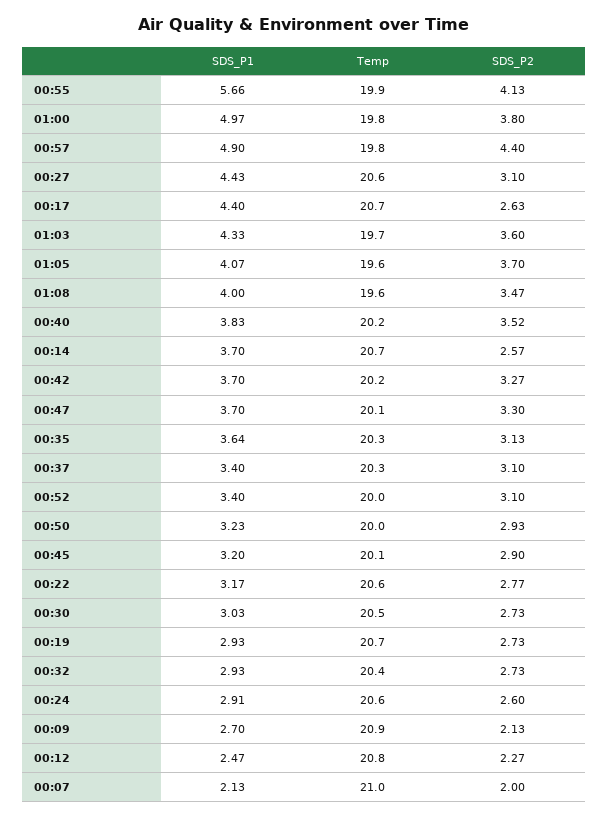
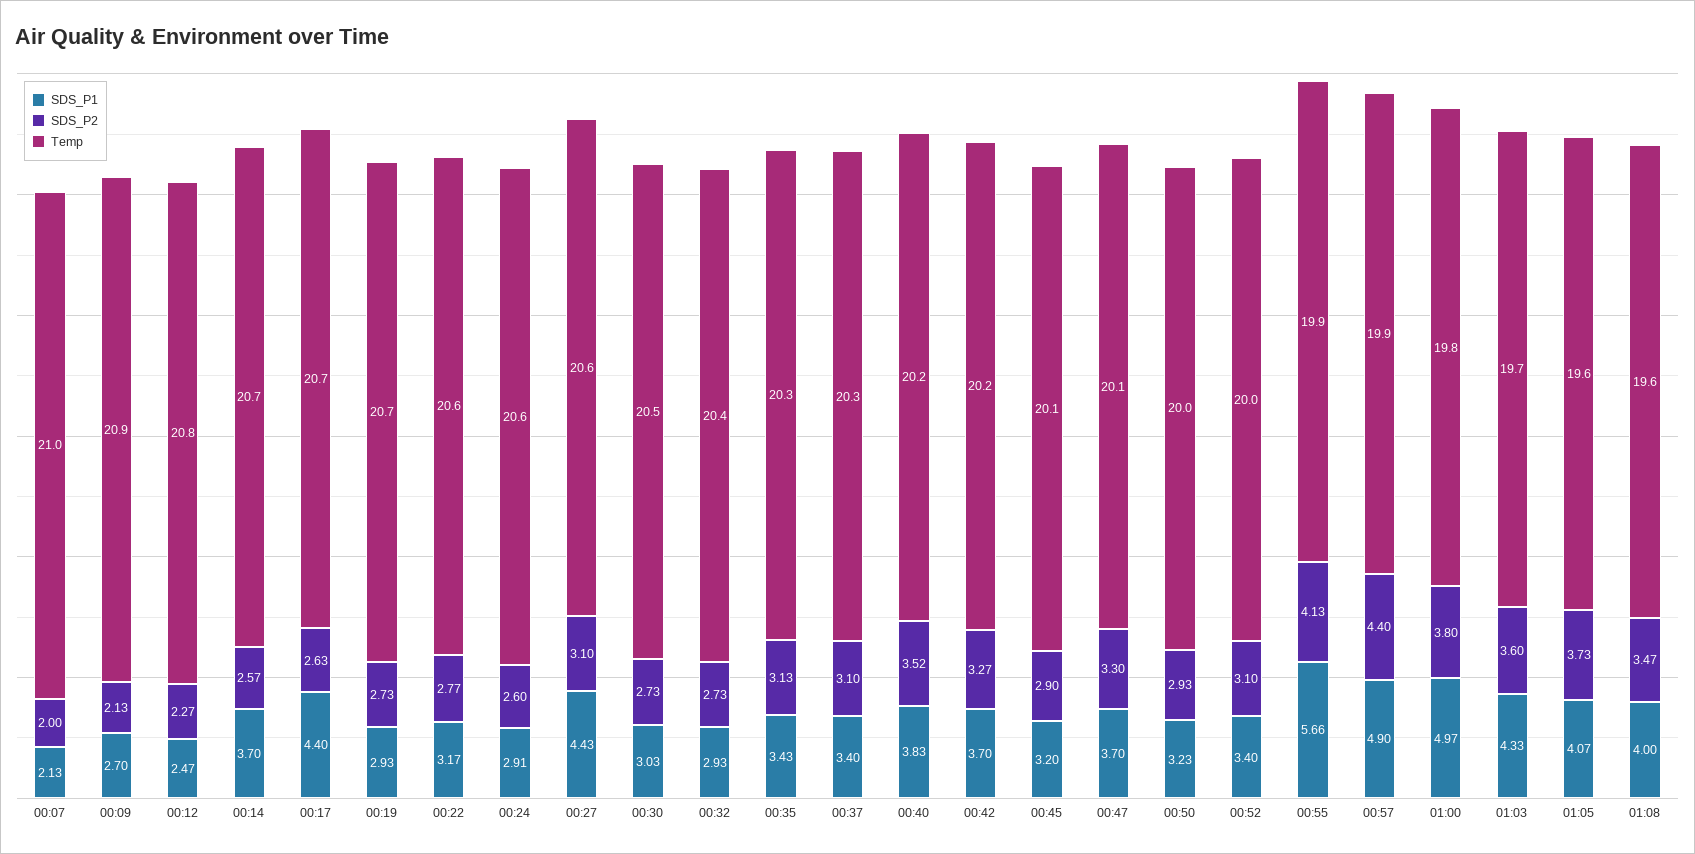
Temp, 00:57: 19.8 -> 19.9
SDS_P2, 01:05: 3.7 -> 3.73
SDS_P1, 00:35: 3.64 -> 3.43

